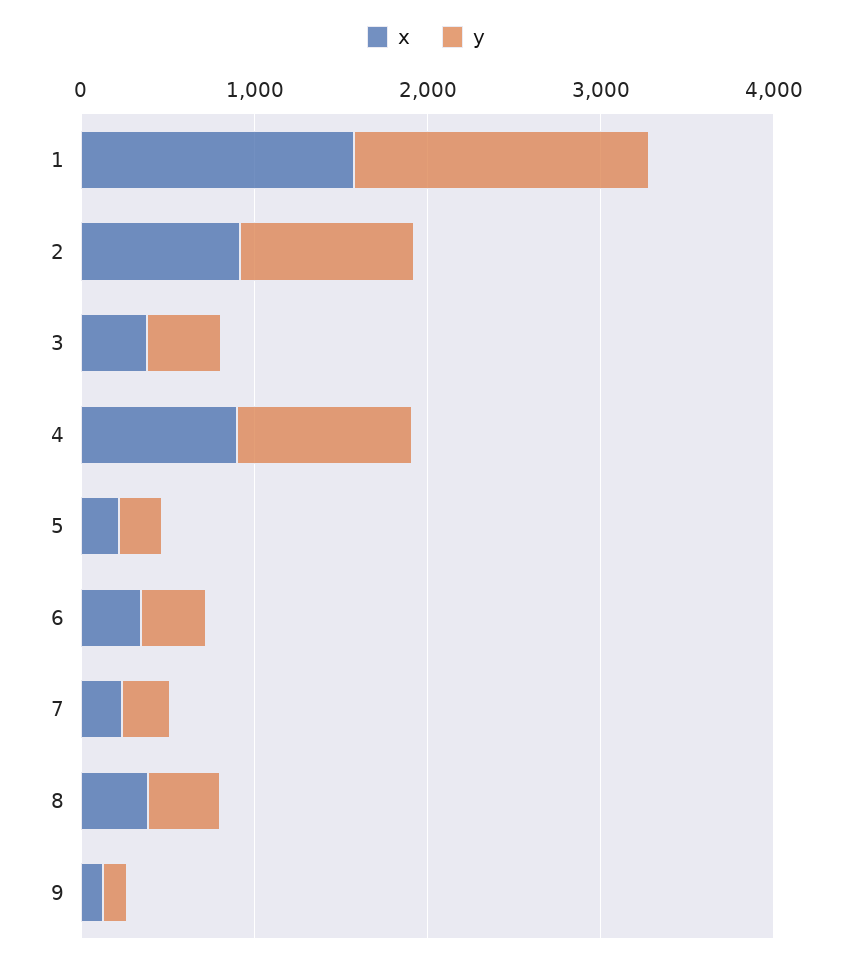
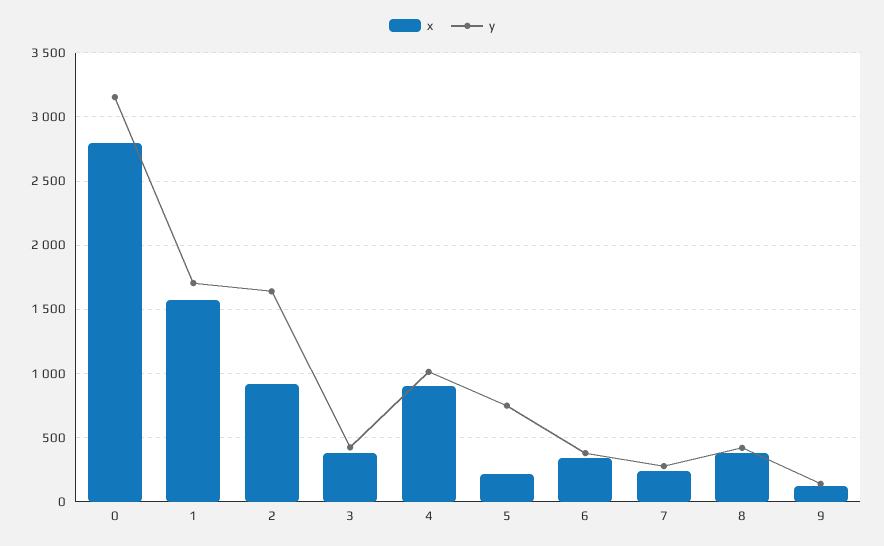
y, 2: 1000 -> 1650
y, 5: 200 -> 750
x, 0: none -> 2800
y, 0: none -> 3150

